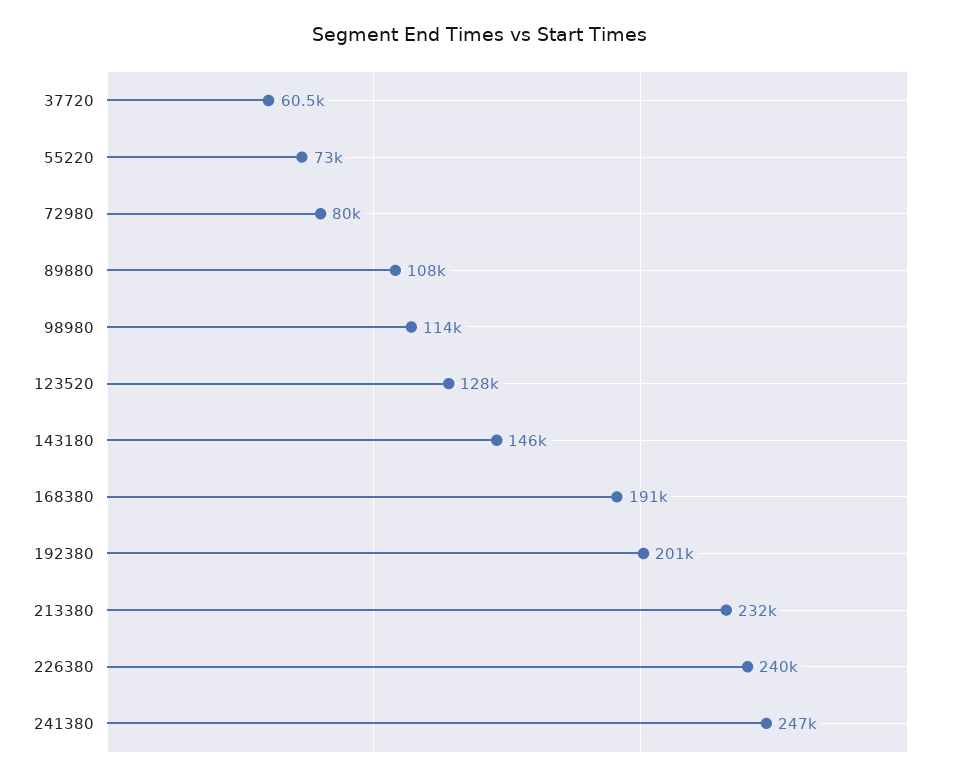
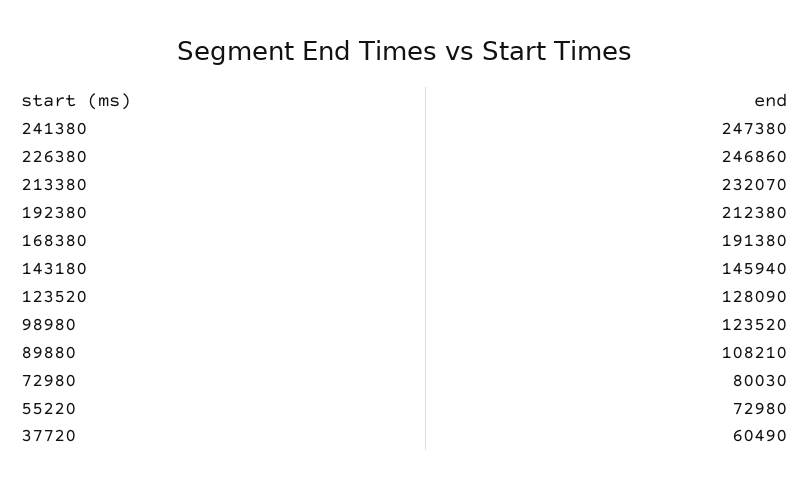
98980: 114000 -> 123520
192380: 201000 -> 212380
226380: 240000 -> 246860

